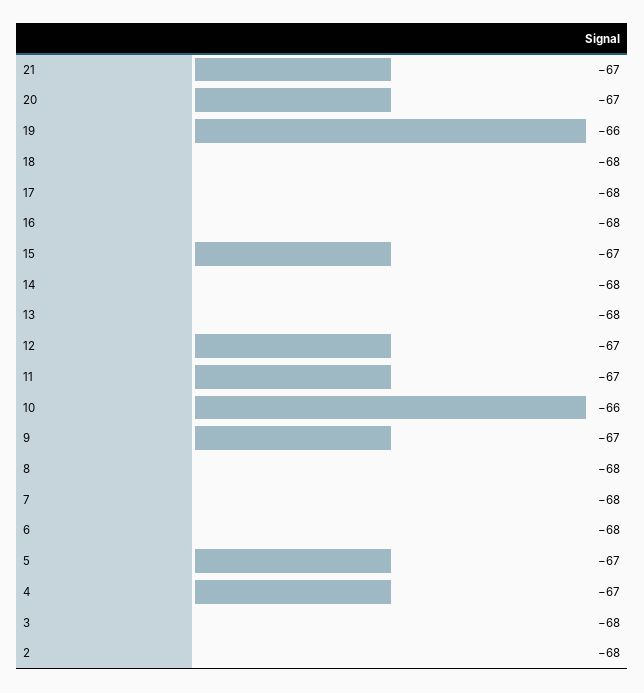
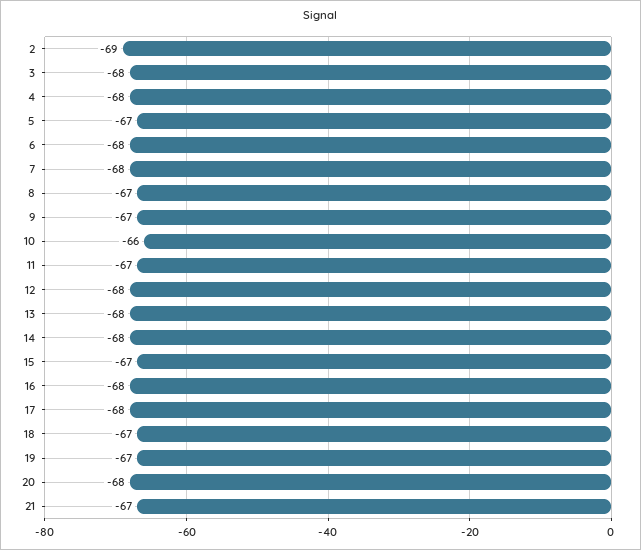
20: -67 -> -68
19: -66 -> -67
18: -68 -> -67
12: -67 -> -68
8: -68 -> -67
4: -67 -> -68
2: -68 -> -69

